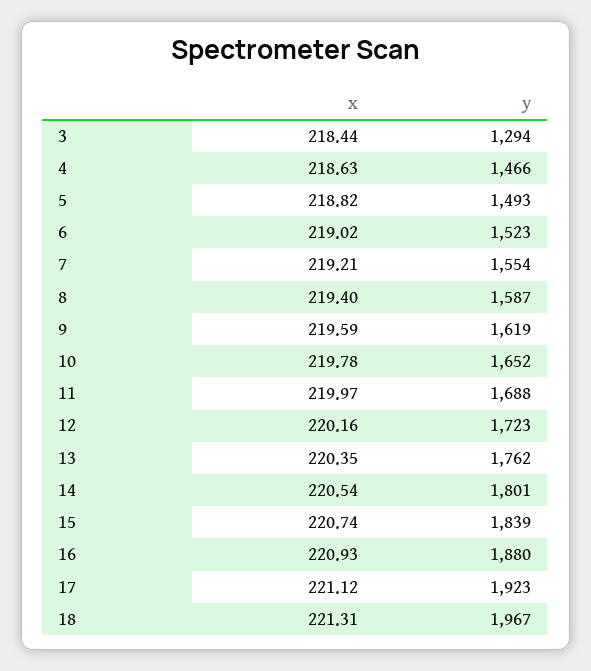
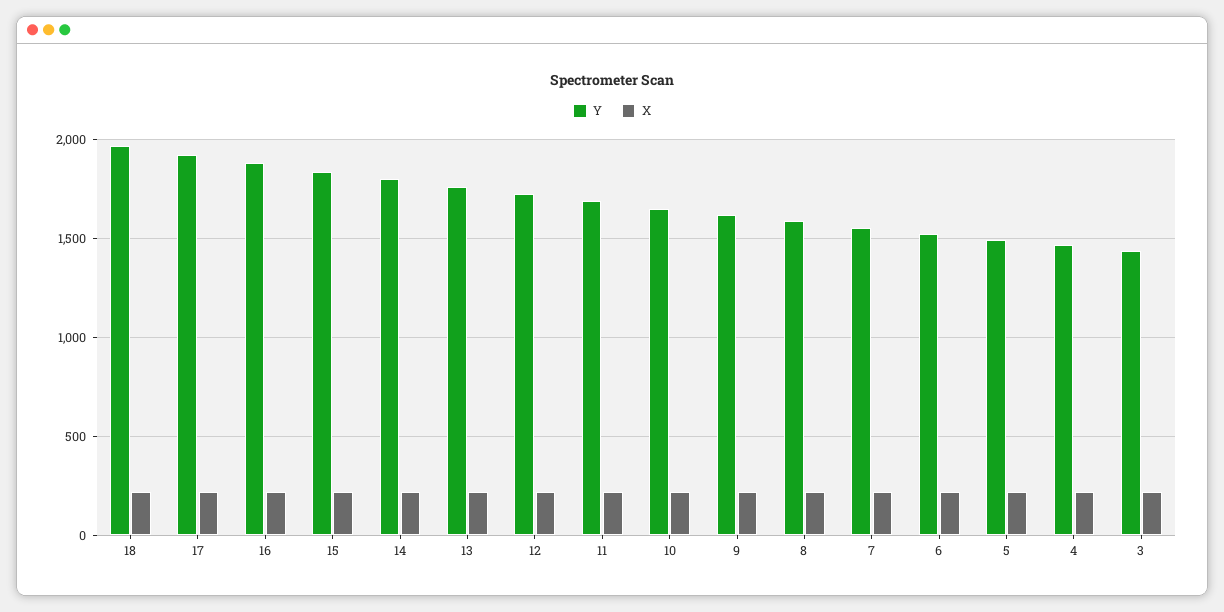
y, 3: 1294 -> 1450

